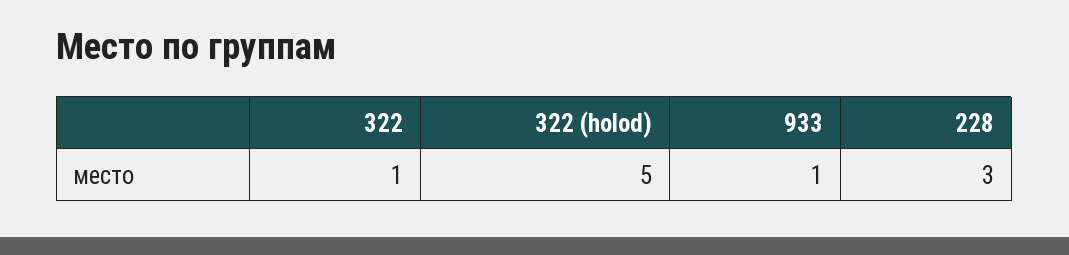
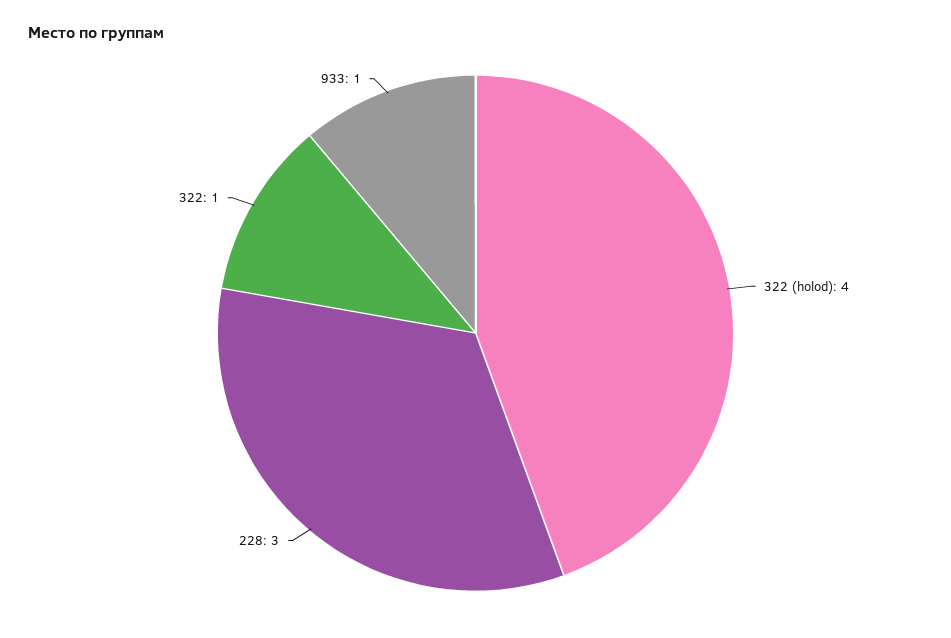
322 (holod): 5 -> 4

